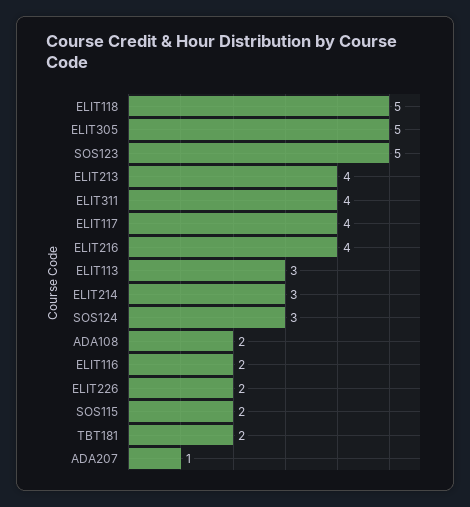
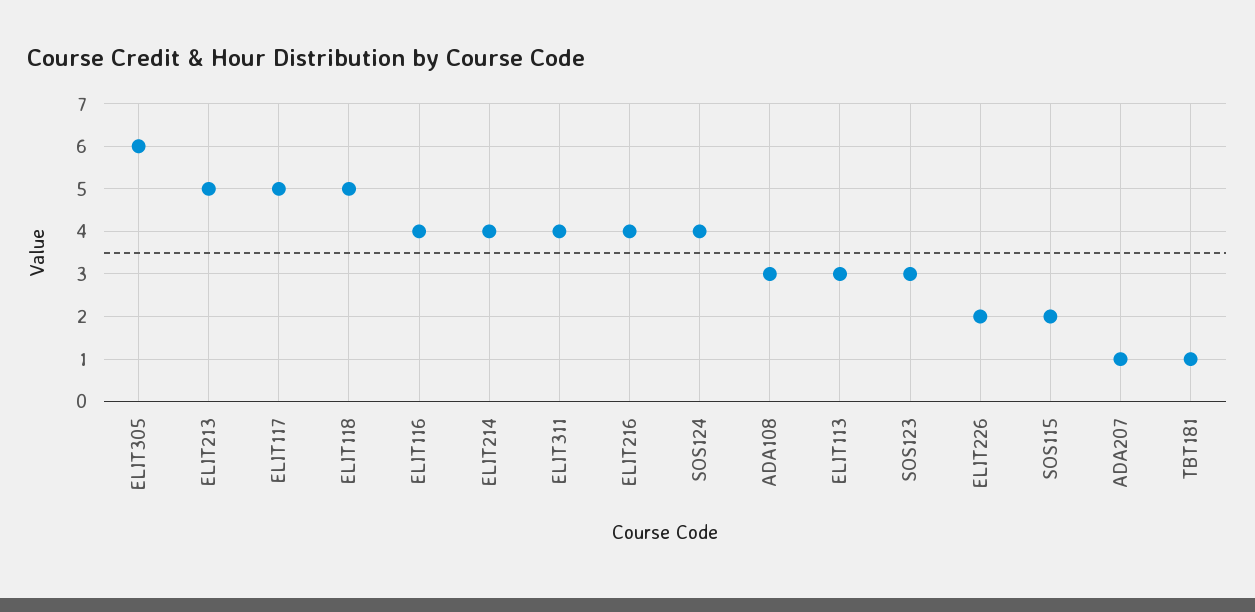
ELIT305: 5 -> 6
SOS123: 5 -> 3
ELIT213: 4 -> 5
ELIT117: 4 -> 5
ELIT214: 3 -> 4
SOS124: 3 -> 4
ADA108: 2 -> 3
ELIT116: 2 -> 4
TBT181: 2 -> 1

